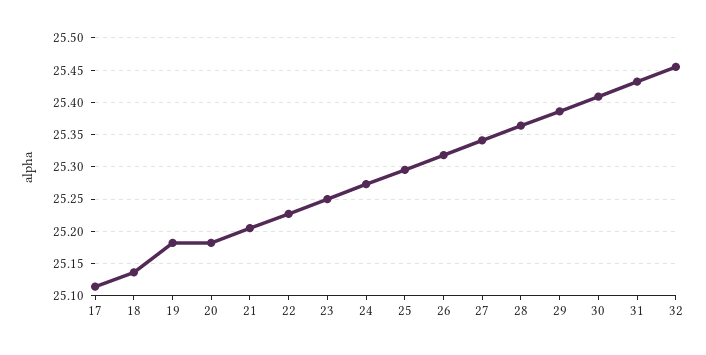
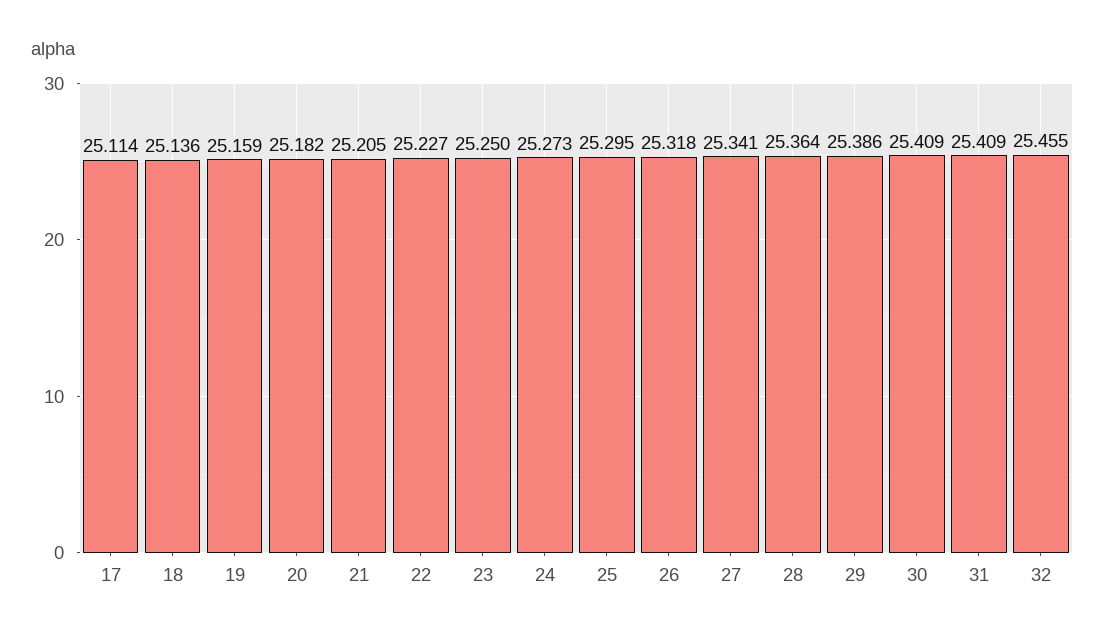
19: 25.18 -> 25.159
31: 25.43 -> 25.409

